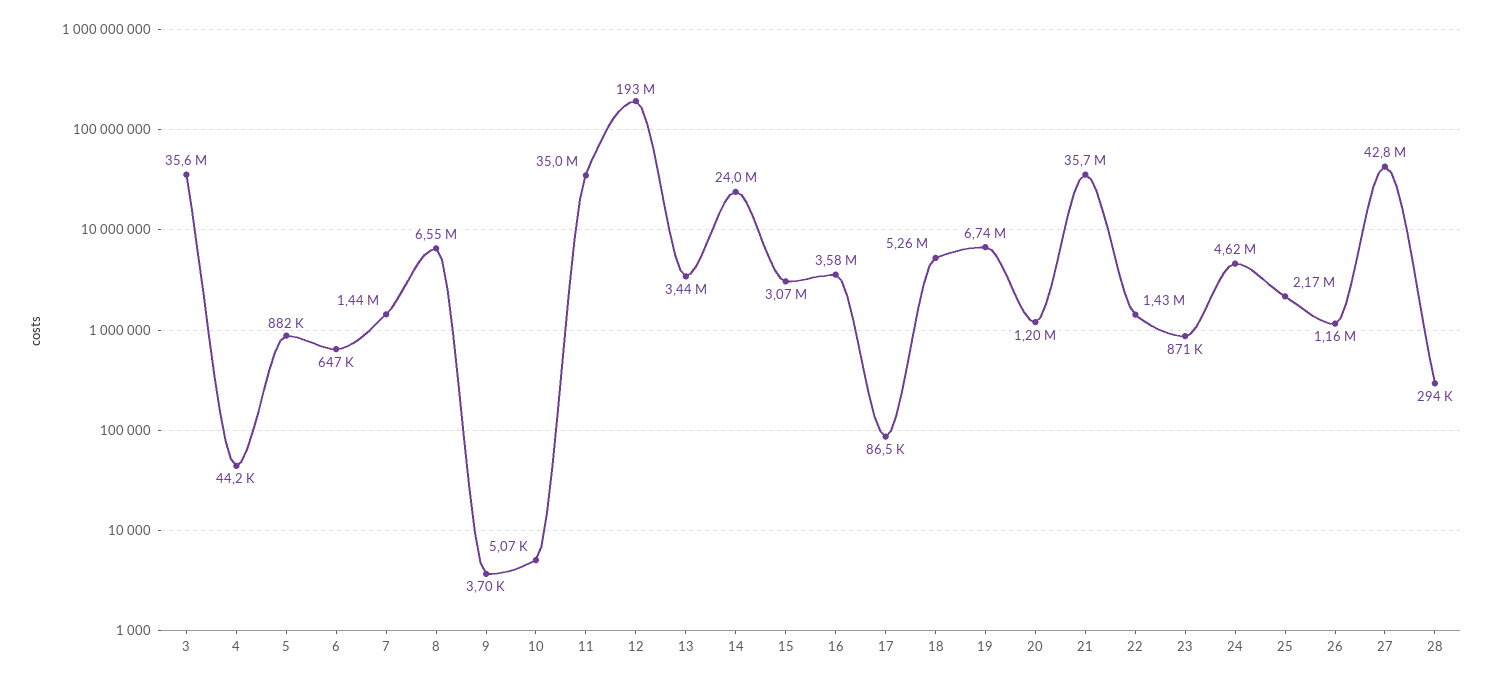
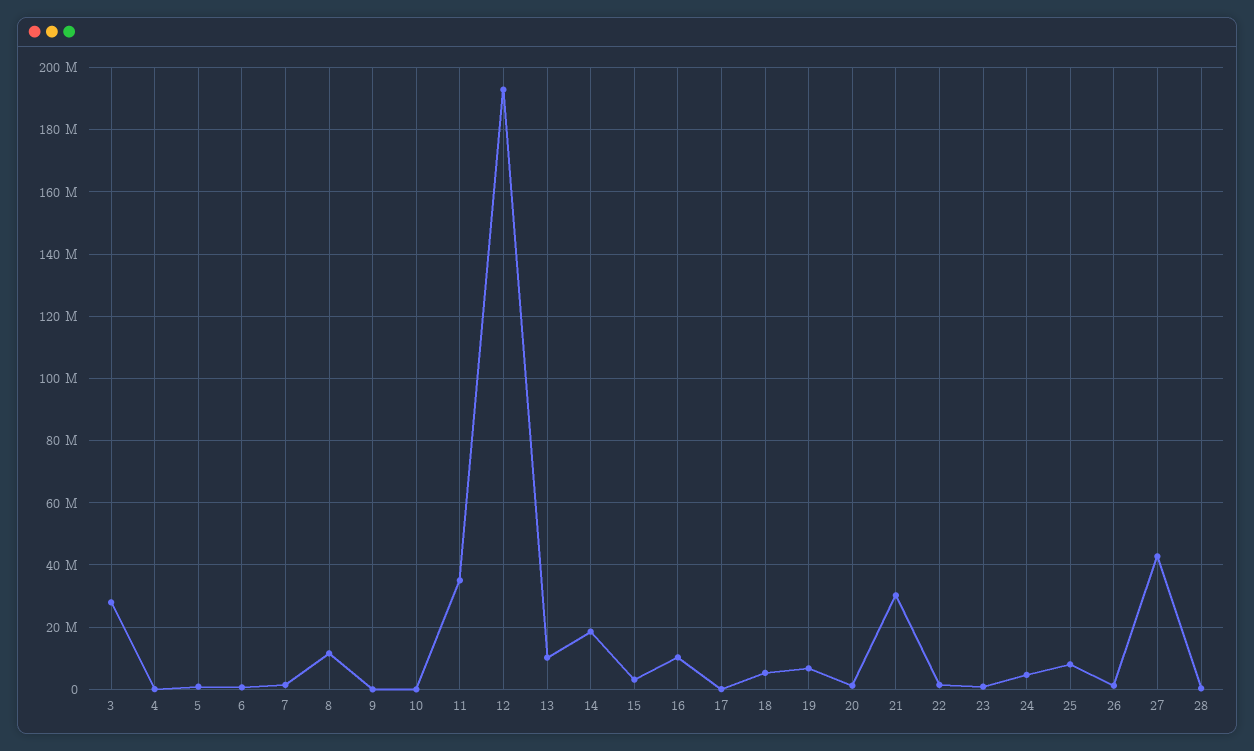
3: 35600000 -> 28000000
8: 6550000 -> 12000000
13: 3440000 -> 10000000
14: 24000000 -> 18000000
16: 3580000 -> 10000000
21: 35700000 -> 30000000
25: 2170000 -> 8000000

